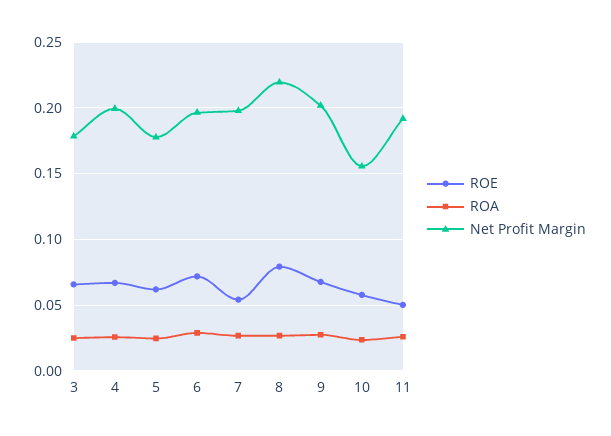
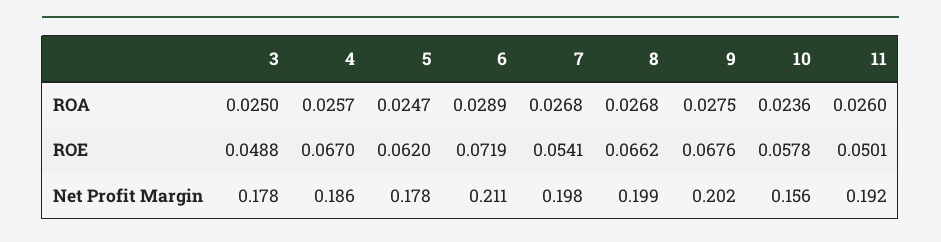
ROE, 3: 0.065 -> 0.0488
Net Profit Margin, 4: 0.2 -> 0.186
Net Profit Margin, 6: 0.195 -> 0.211
ROE, 8: 0.08 -> 0.0662
Net Profit Margin, 8: 0.22 -> 0.199

